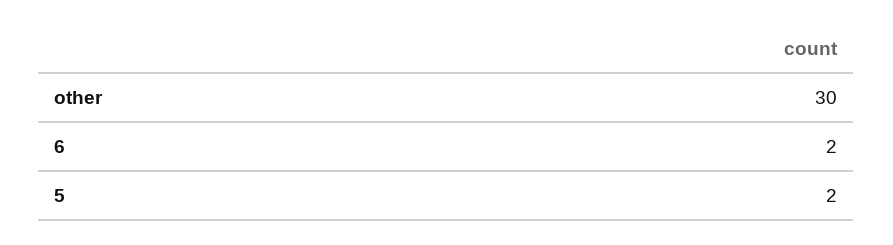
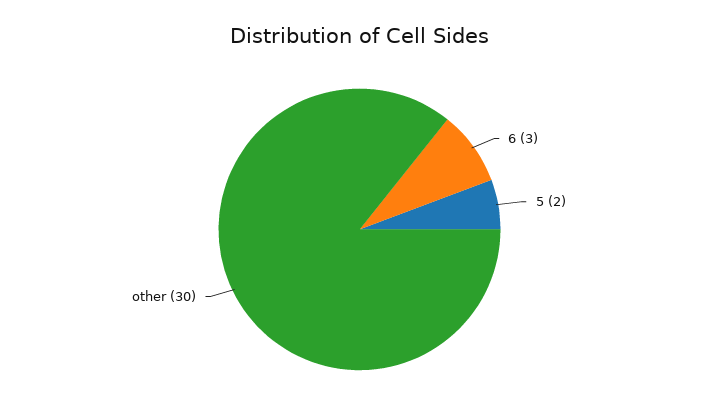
6: 2 -> 3

